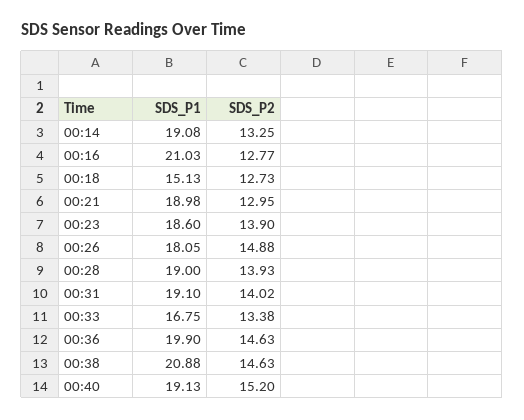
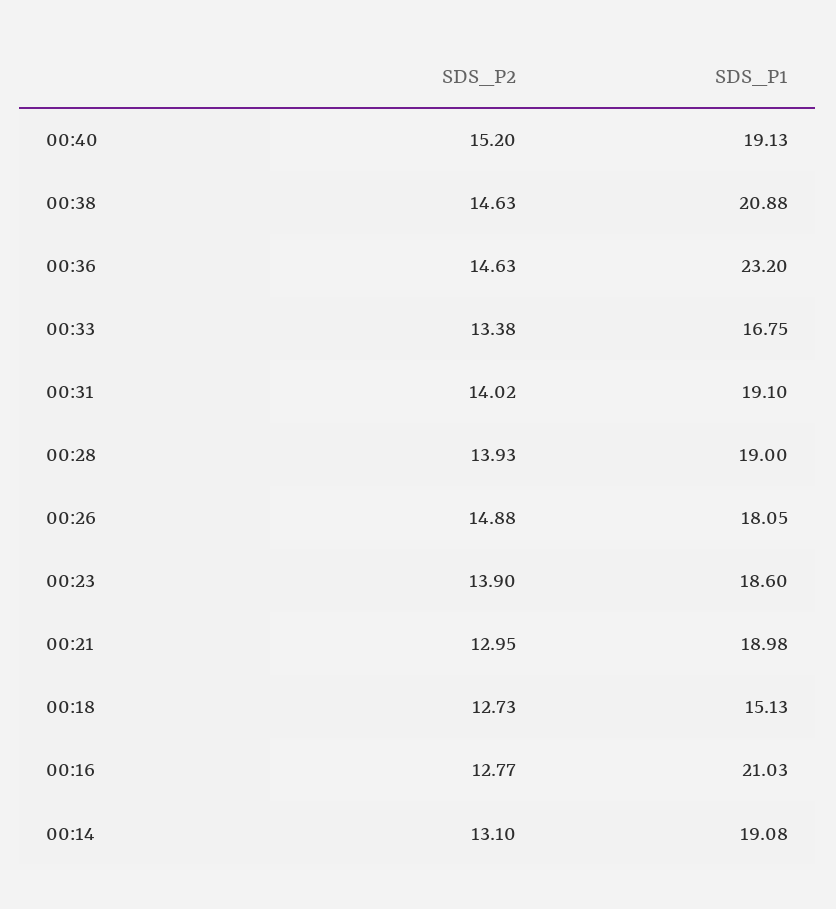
SDS_P2, 00:14: 13.25 -> 13.1
SDS_P1, 00:36: 19.9 -> 23.2

